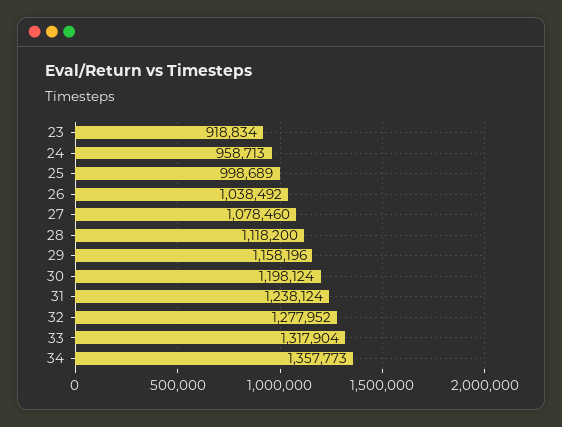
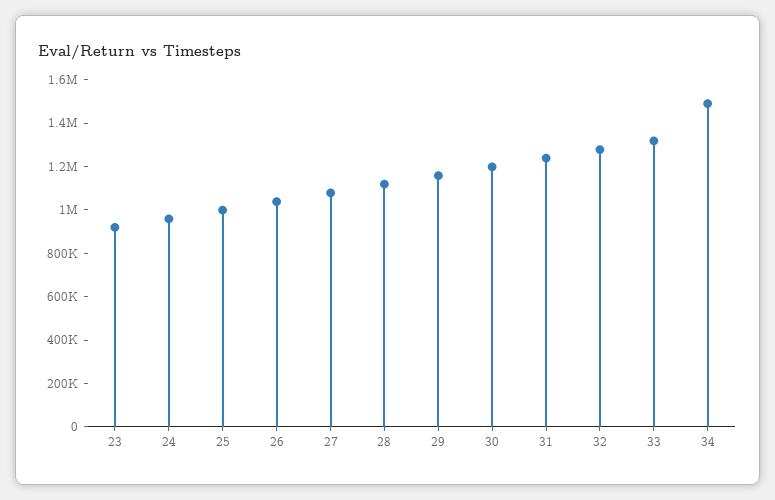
34: 1357773 -> 1500000

